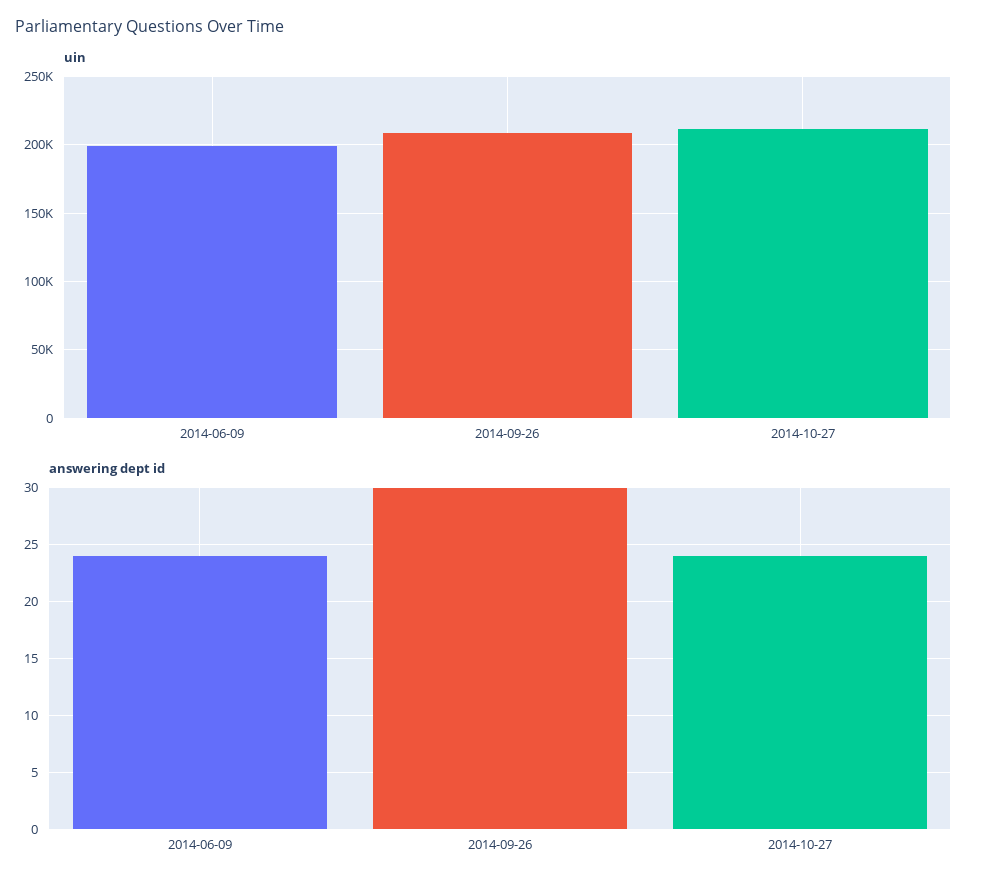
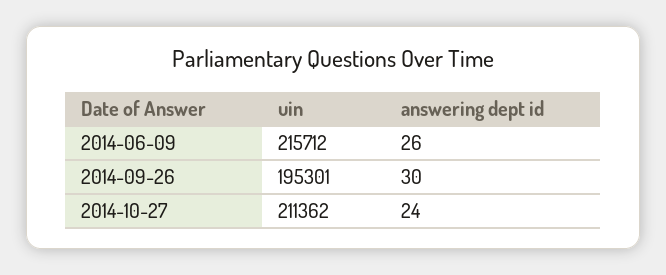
uin, 2014-06-09: 200000 -> 215712
uin, 2014-09-26: 210000 -> 195301
answering dept id, 2014-06-09: 24 -> 26

